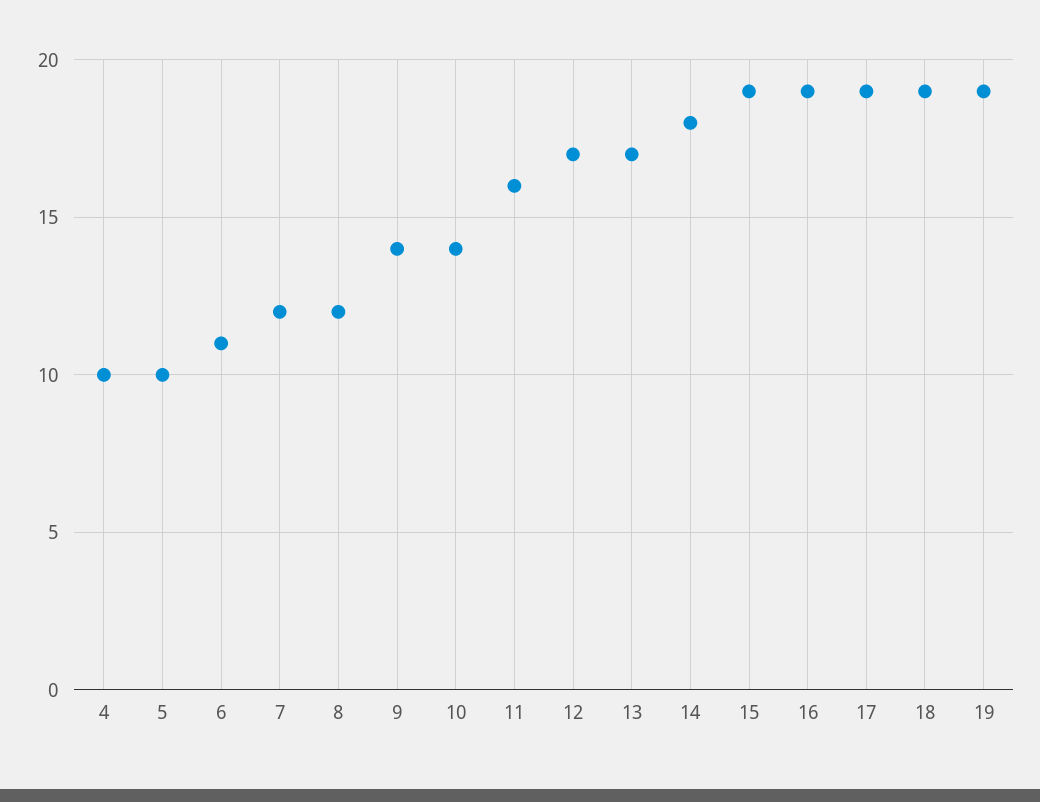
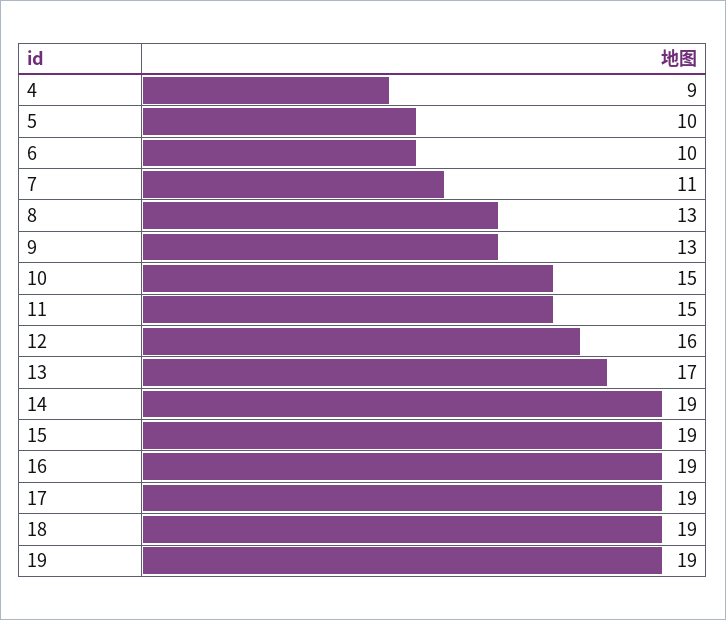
4: 10 -> 9
6: 11 -> 10
7: 12 -> 11
8: 12 -> 13
9: 14 -> 13
10: 14 -> 15
11: 16 -> 15
12: 17 -> 16
14: 18 -> 19

